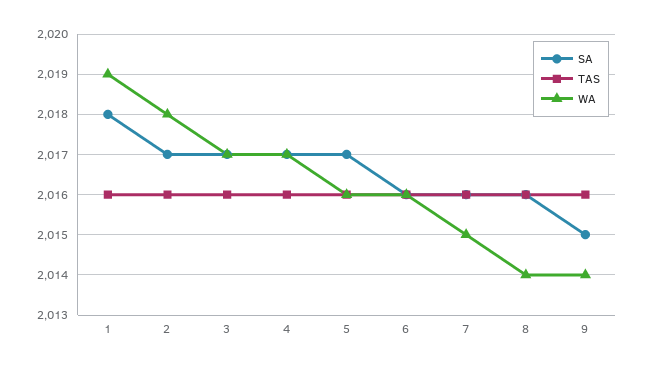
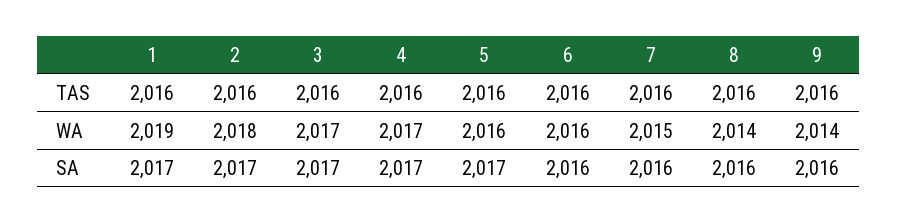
SA, 1: 2018 -> 2017
SA, 9: 2015 -> 2016

